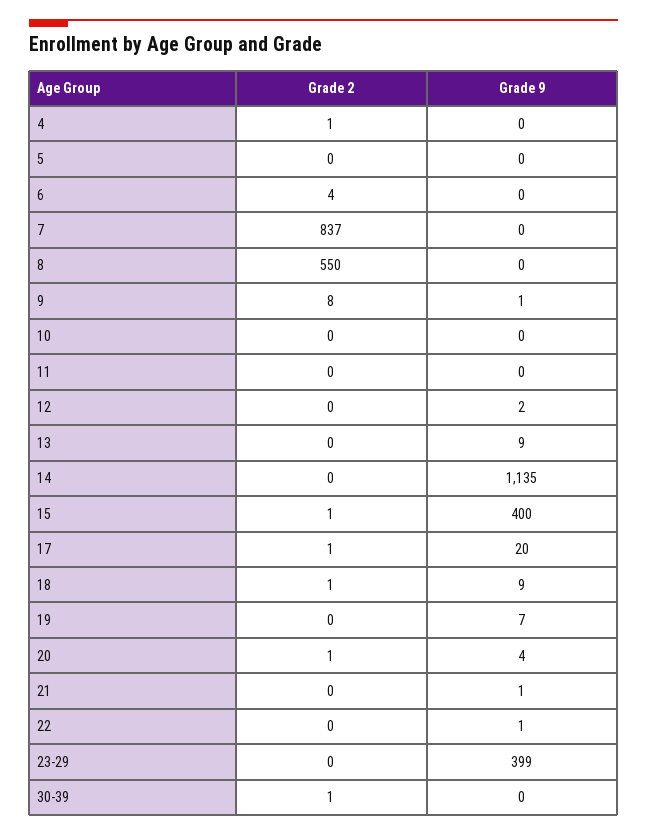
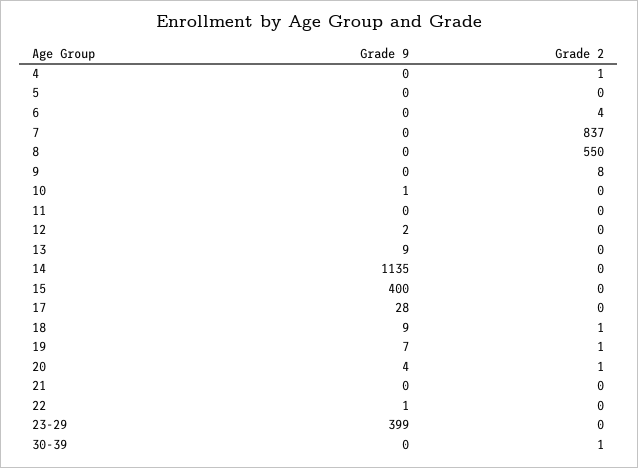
Grade 9, 9: 1 -> 0
Grade 9, 10: 0 -> 1
Grade 2, 15: 1 -> 0
Grade 2, 17: 1 -> 0
Grade 9, 17: 20 -> 28
Grade 2, 19: 0 -> 1
Grade 9, 21: 1 -> 0

